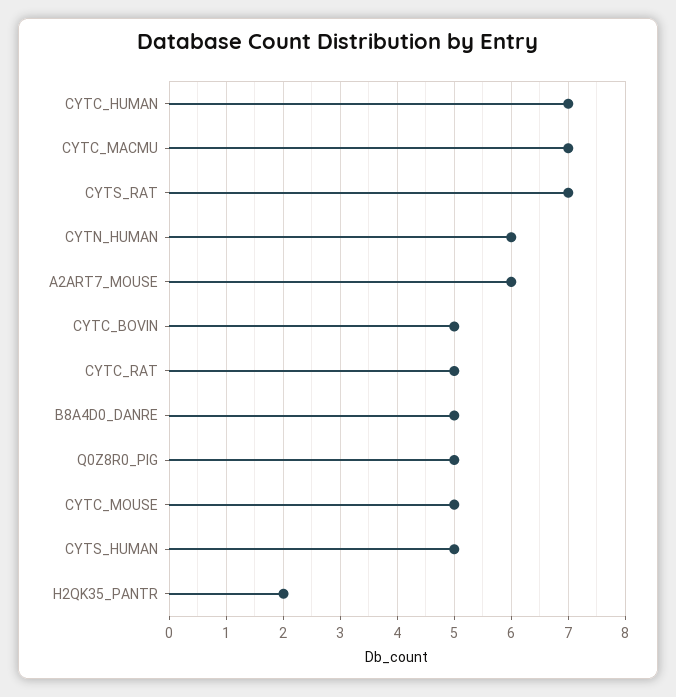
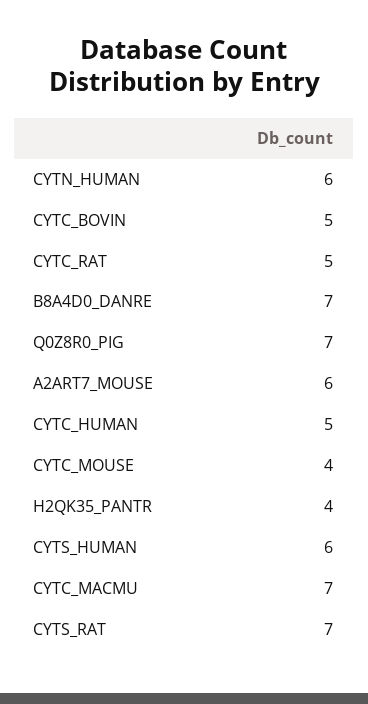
CYTC_HUMAN: 7 -> 5
B8A4D0_DANRE: 5 -> 7
Q0Z8R0_PIG: 5 -> 7
CYTC_MOUSE: 5 -> 4
CYTS_HUMAN: 5 -> 6
H2QK35_PANTR: 2 -> 4

